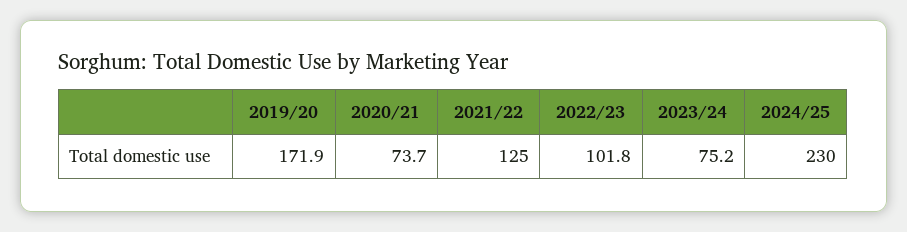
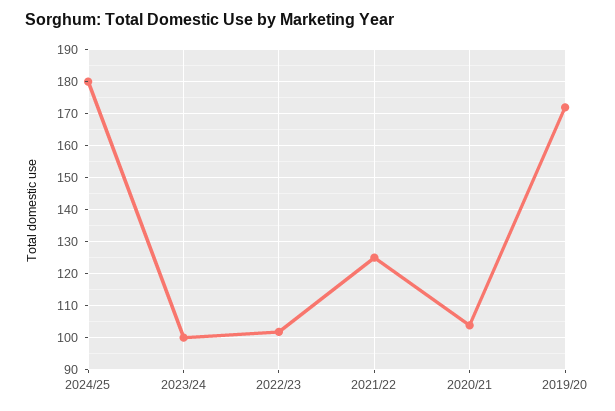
2020/21: 73.7 -> 104
2023/24: 75.2 -> 100
2024/25: 230 -> 180

